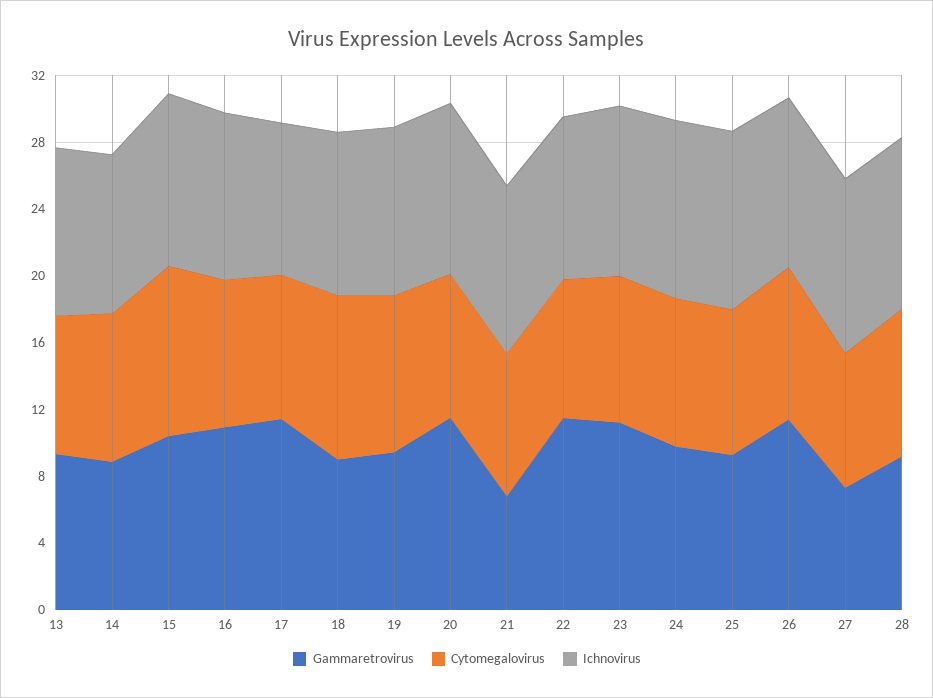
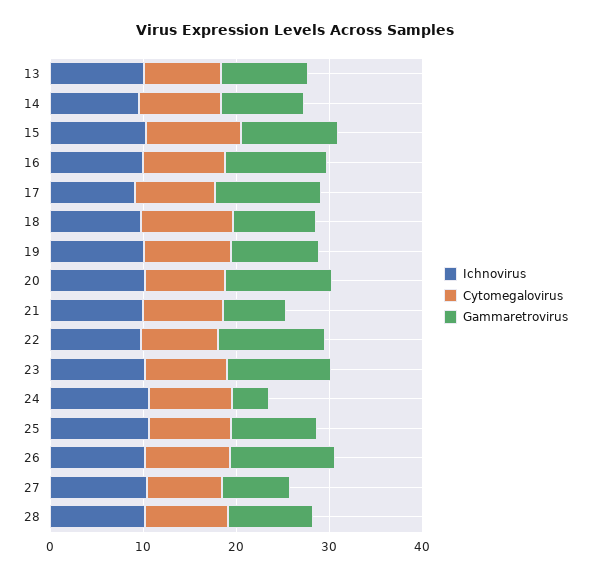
Gammaretrovirus, 24: 10 -> 4

